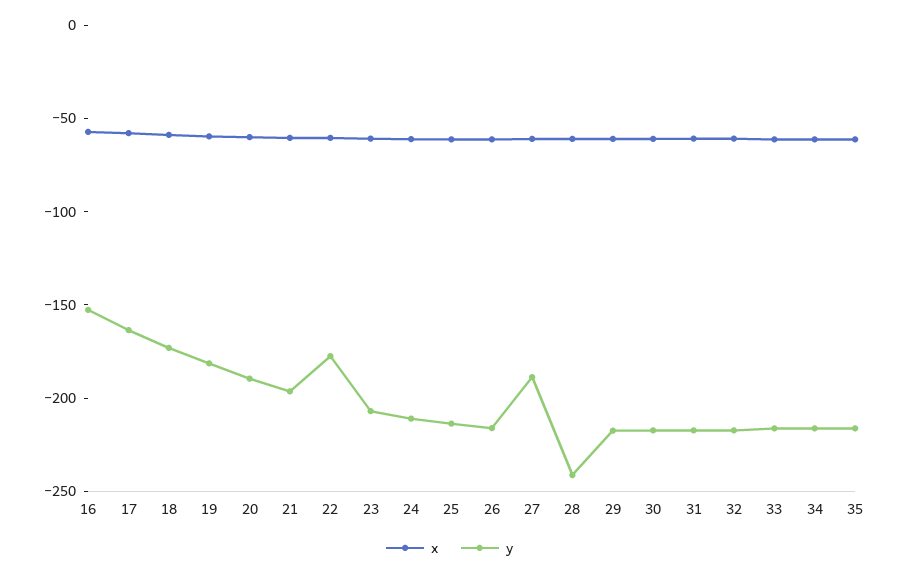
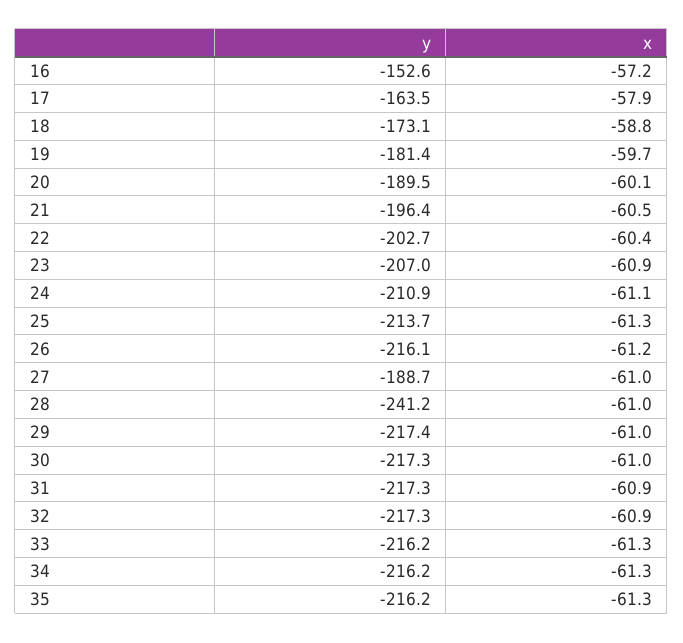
y, 22: -180 -> -202.7

